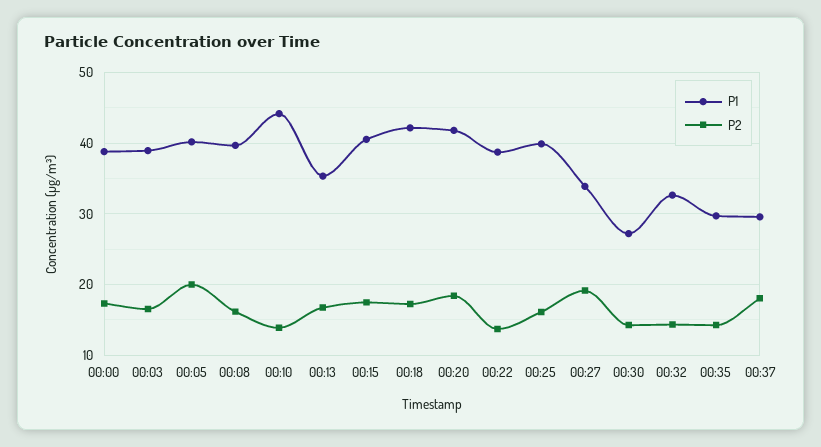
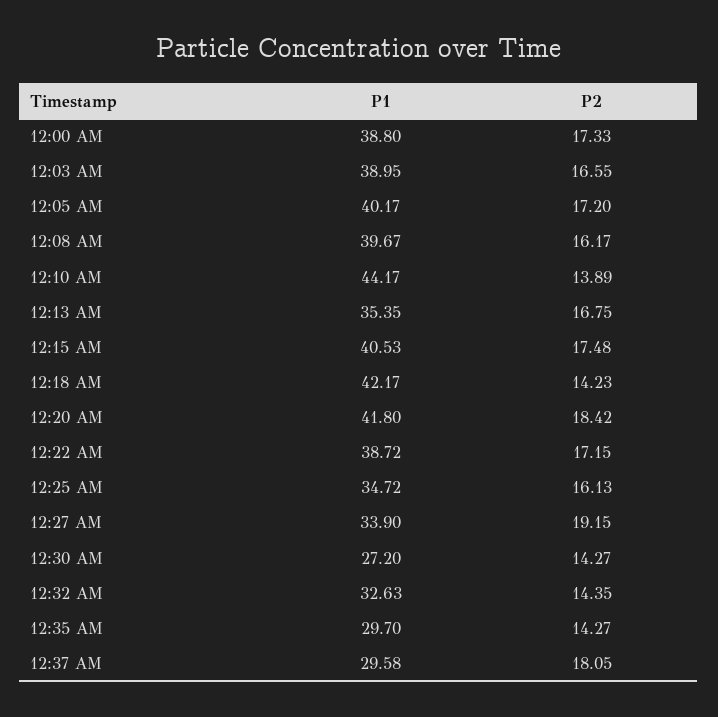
P2, 00:05: 20 -> 17.2
P2, 00:18: 17 -> 14.23
P2, 00:22: 14 -> 17.15
P1, 00:25: 40 -> 34.72

